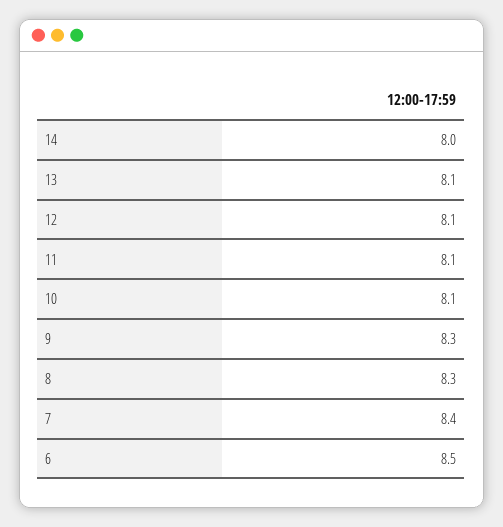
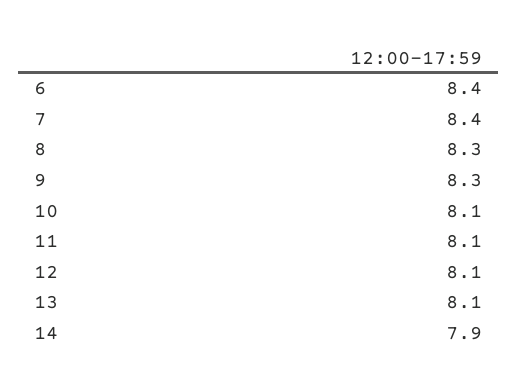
14: 8 -> 7.9
6: 8.5 -> 8.4

